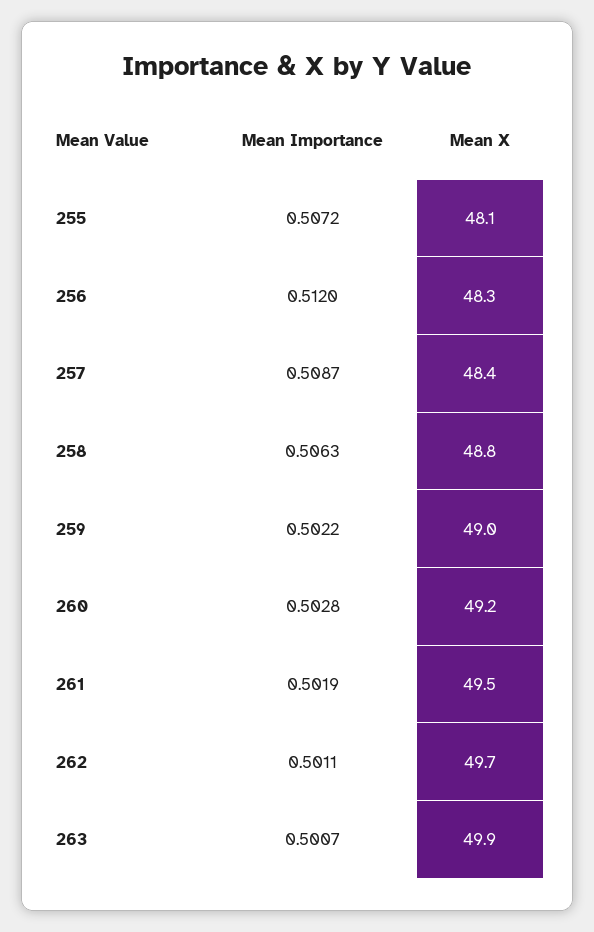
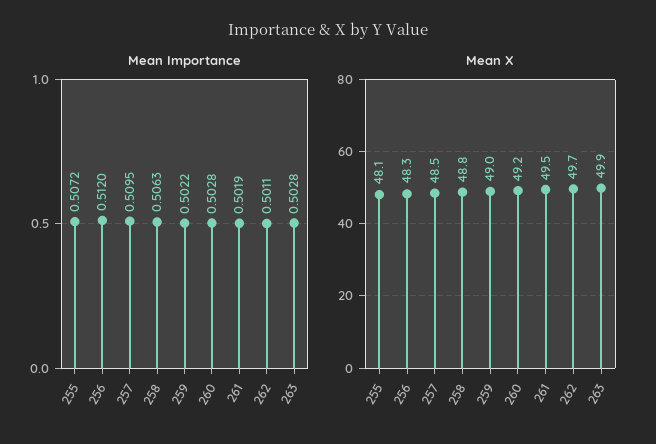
Mean Importance, 257: 0.5087 -> 0.5095
Mean X, 257: 48.4 -> 48.5
Mean Importance, 263: 0.5007 -> 0.5028

